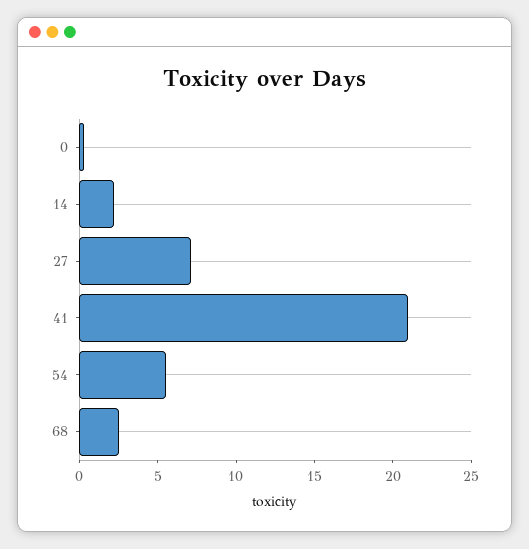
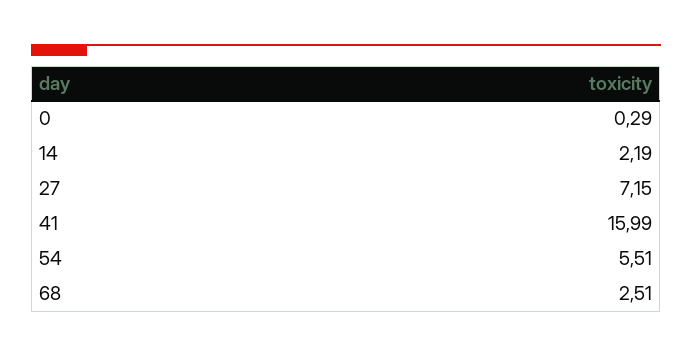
41: 21 -> 15.99

